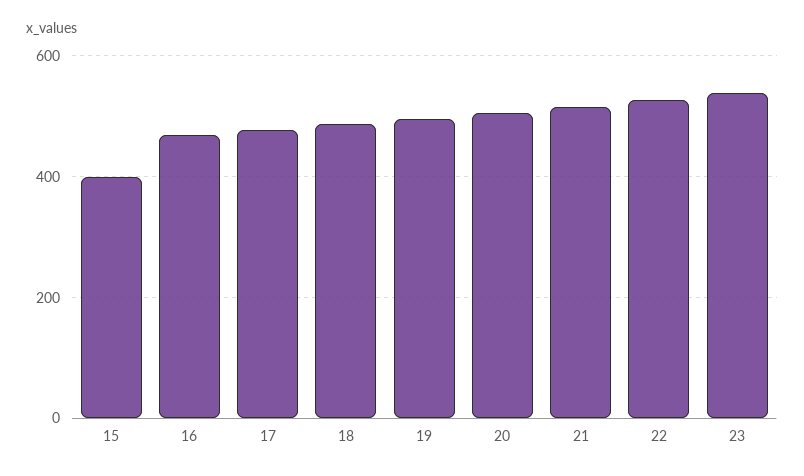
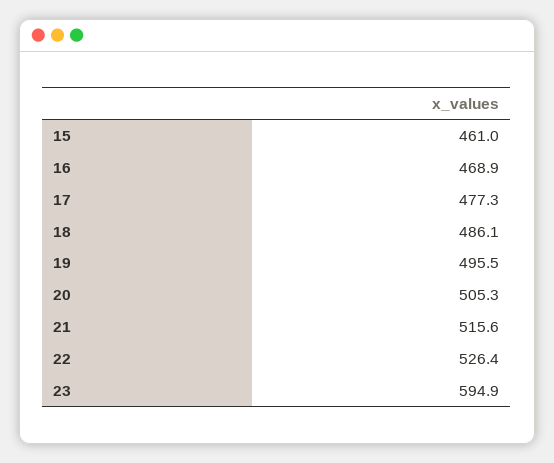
15: 400 -> 461
23: 540 -> 594.9

